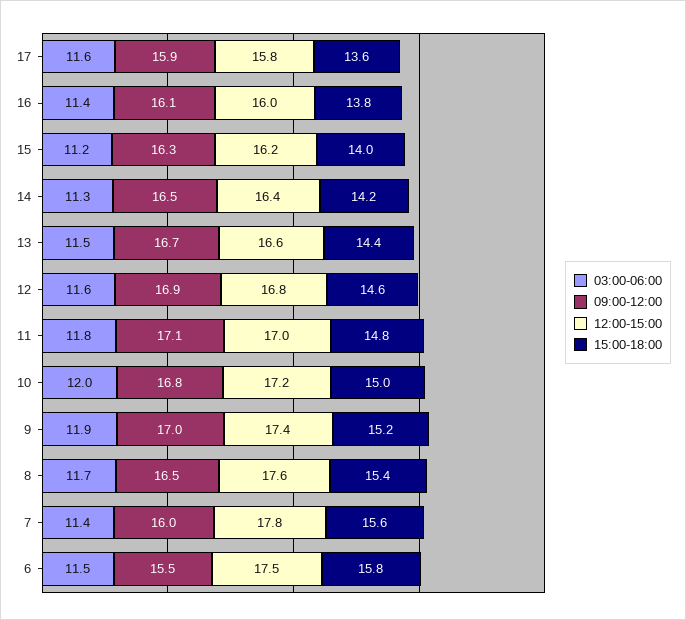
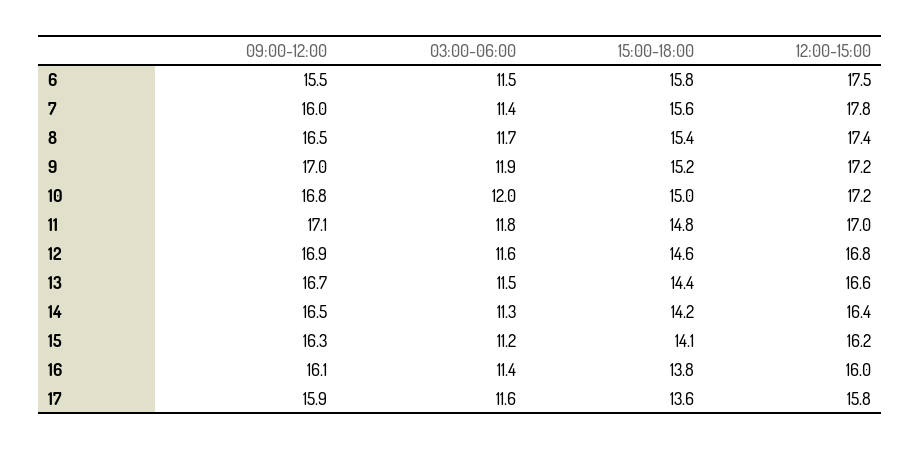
15:00-18:00, 15: 14 -> 14.1
12:00-15:00, 9: 17.4 -> 17.2
12:00-15:00, 8: 17.6 -> 17.4

